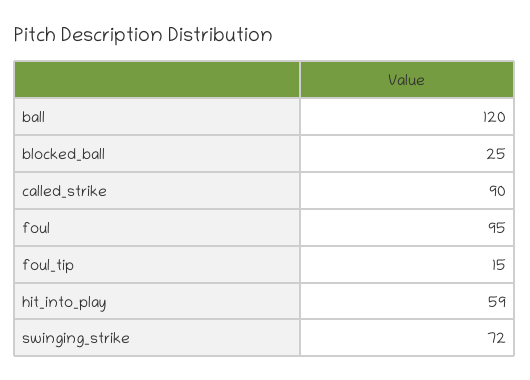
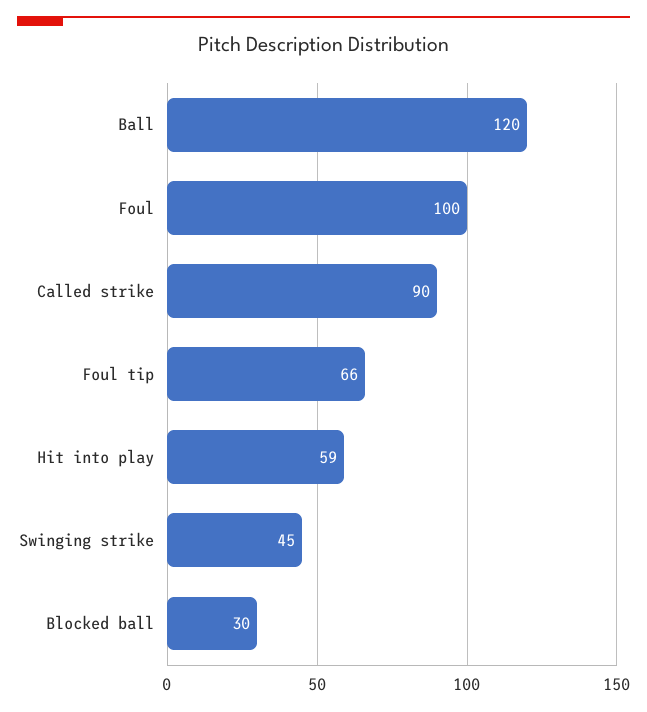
blocked_ball: 25 -> 30
foul: 95 -> 100
foul_tip: 15 -> 66
swinging_strike: 72 -> 45

